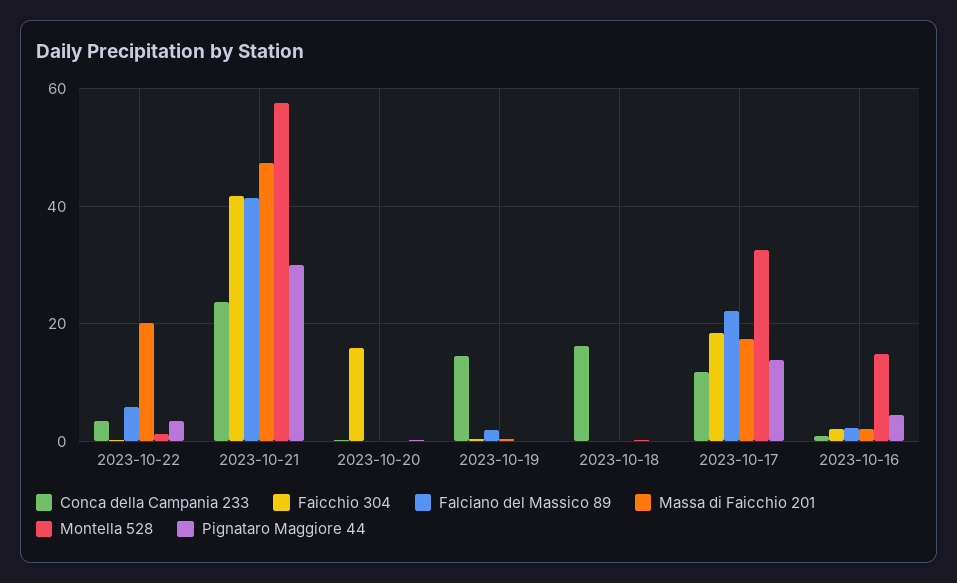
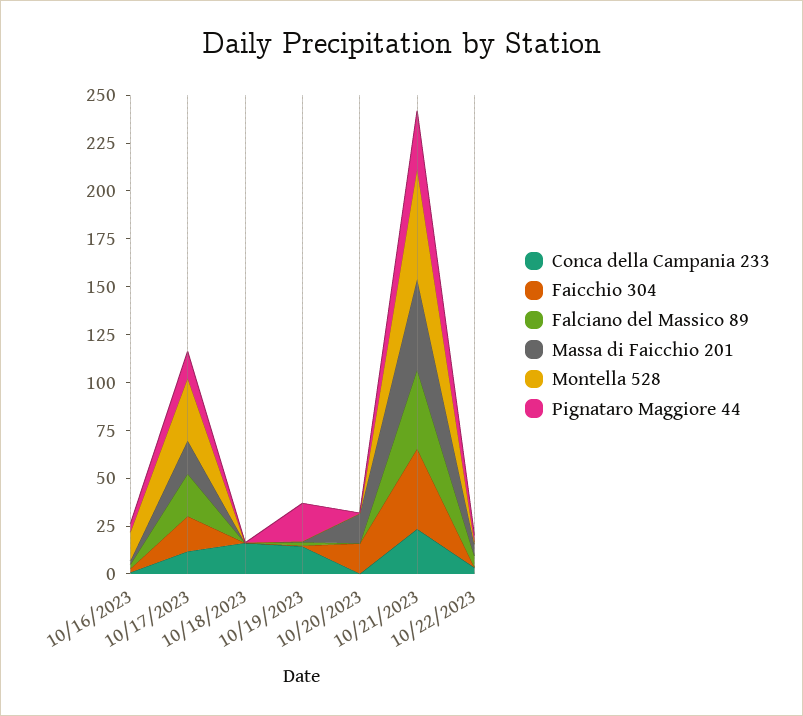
Massa di Faicchio 201, 2023-10-22: 20 -> 5
Massa di Faicchio 201, 2023-10-20: 0 -> 15
Pignataro Maggiore 44, 2023-10-19: 0 -> 20

